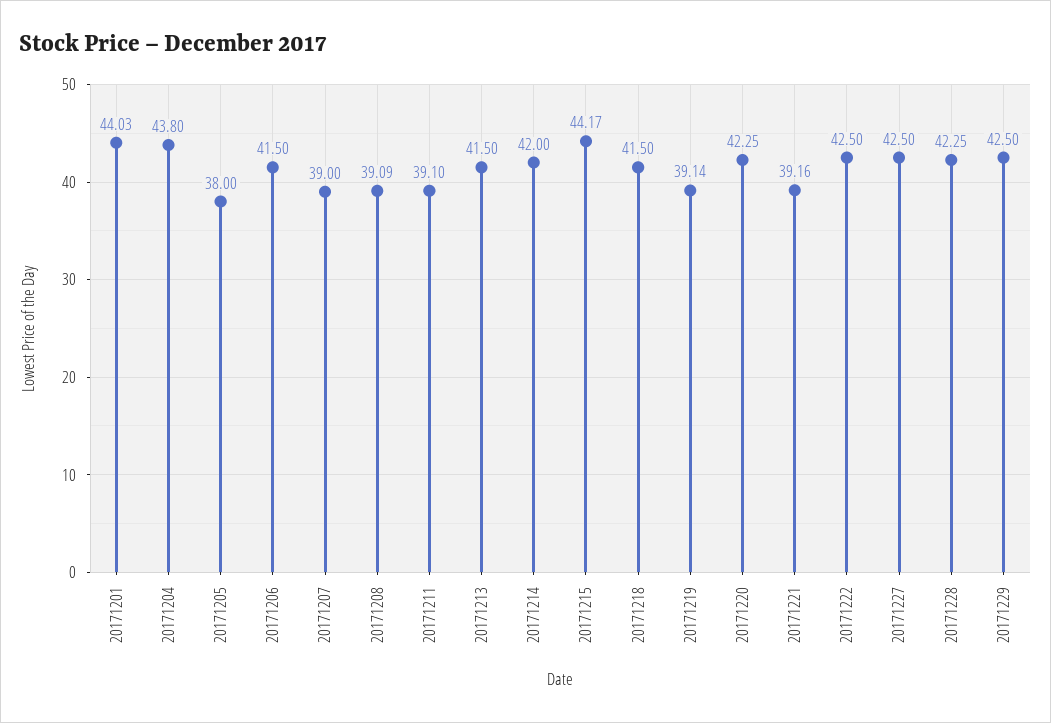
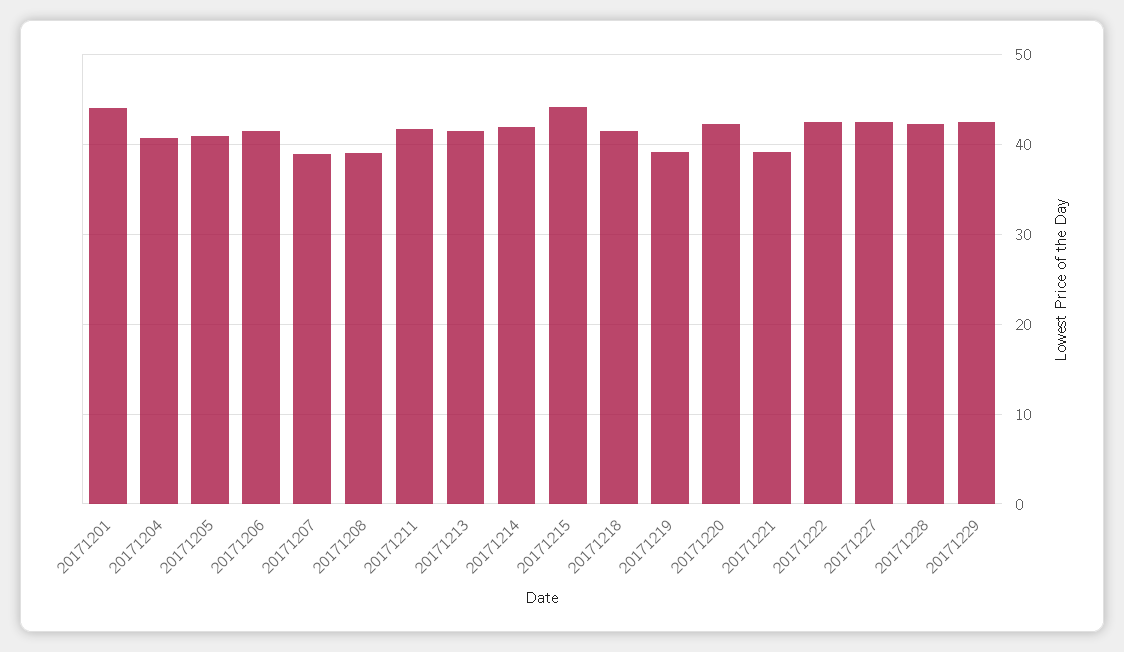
20171204: 43.8 -> 41
20171205: 38 -> 41
20171211: 39.1 -> 42

